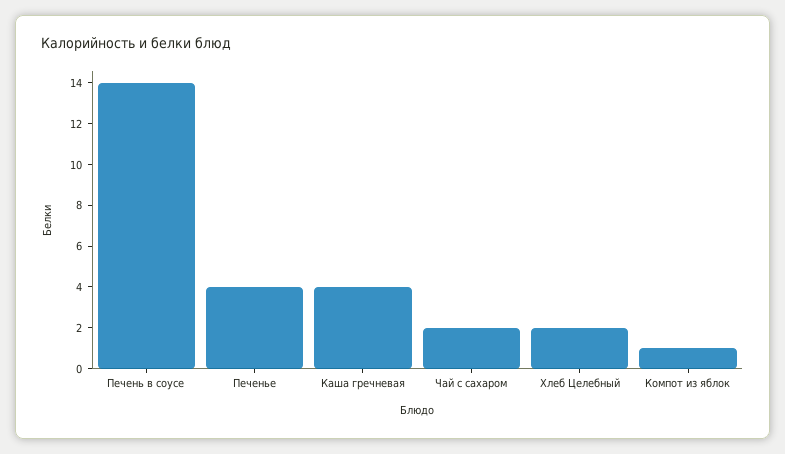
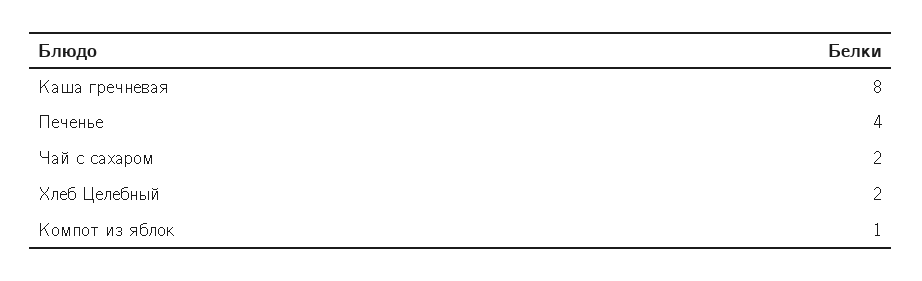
Печень в соусе: 14 -> none
Каша гречневая: 4 -> 8

